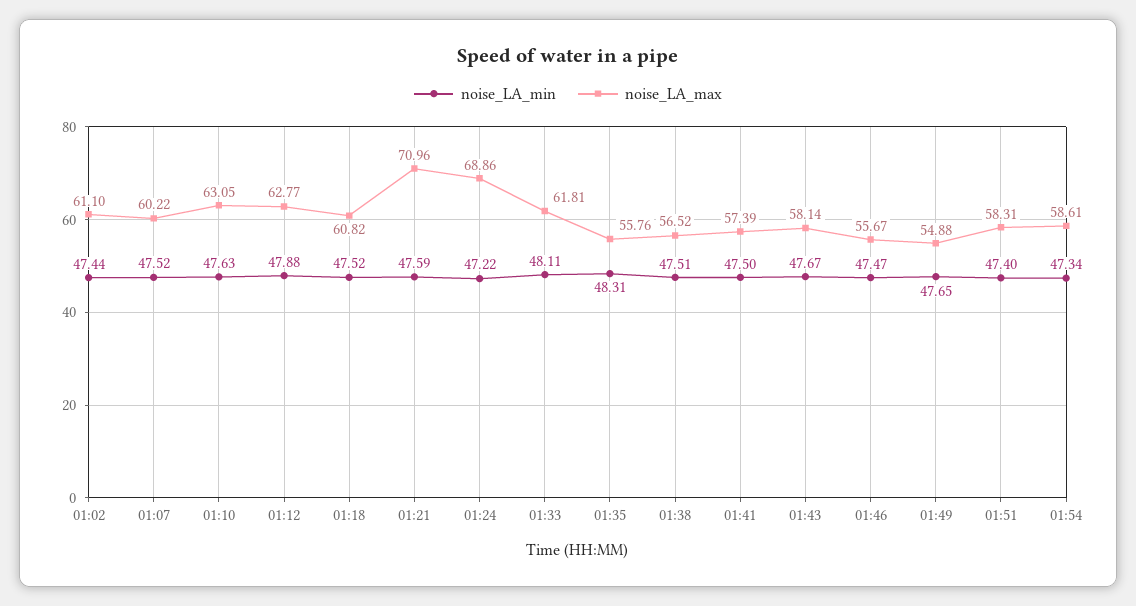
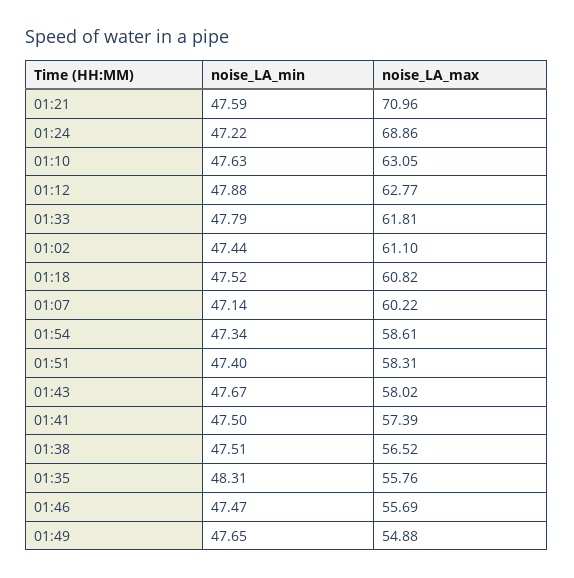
noise_LA_min, 01:07: 47.52 -> 47.14
noise_LA_min, 01:33: 48.11 -> 47.79
noise_LA_max, 01:43: 58.14 -> 58.02
noise_LA_max, 01:46: 55.67 -> 55.69

